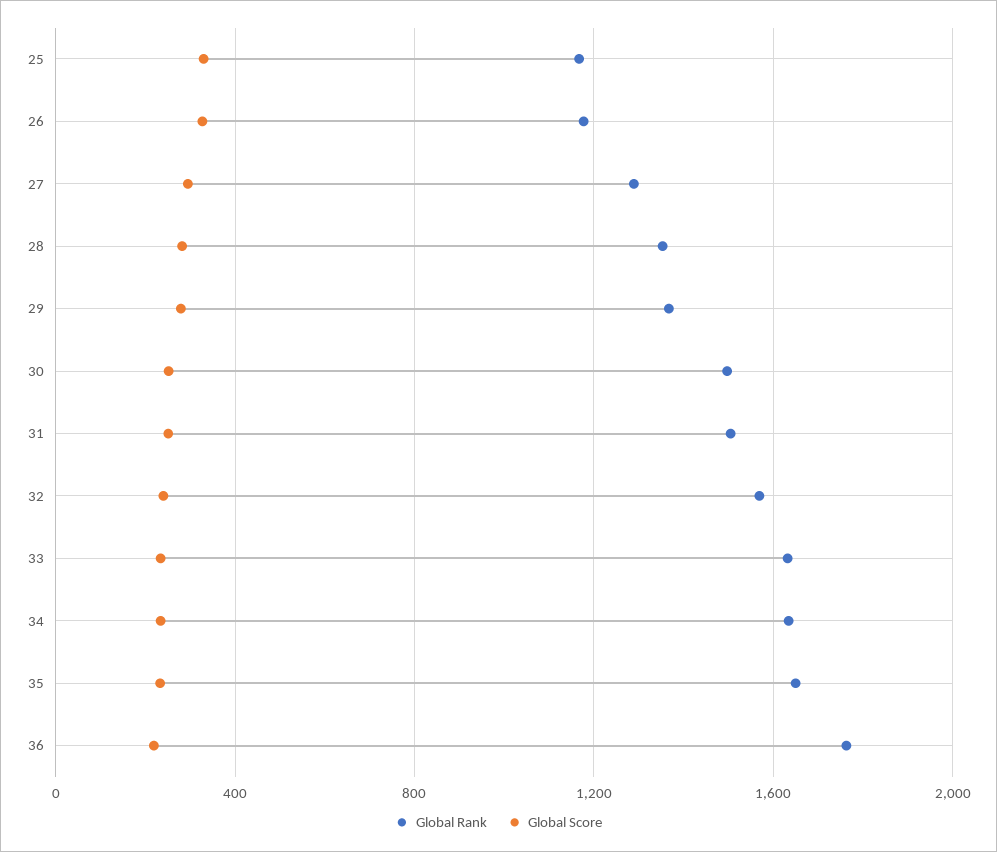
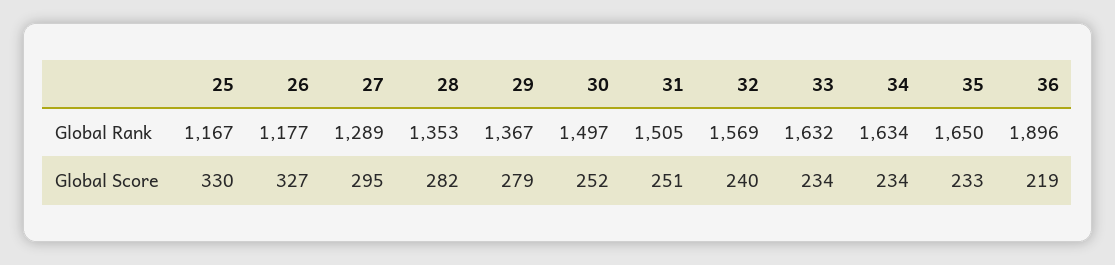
Global Rank, 36: 1750 -> 1896

